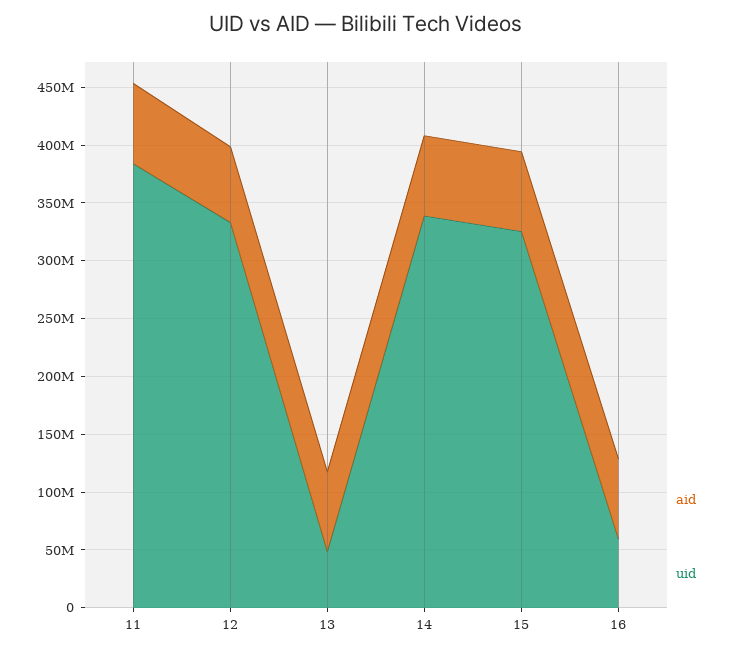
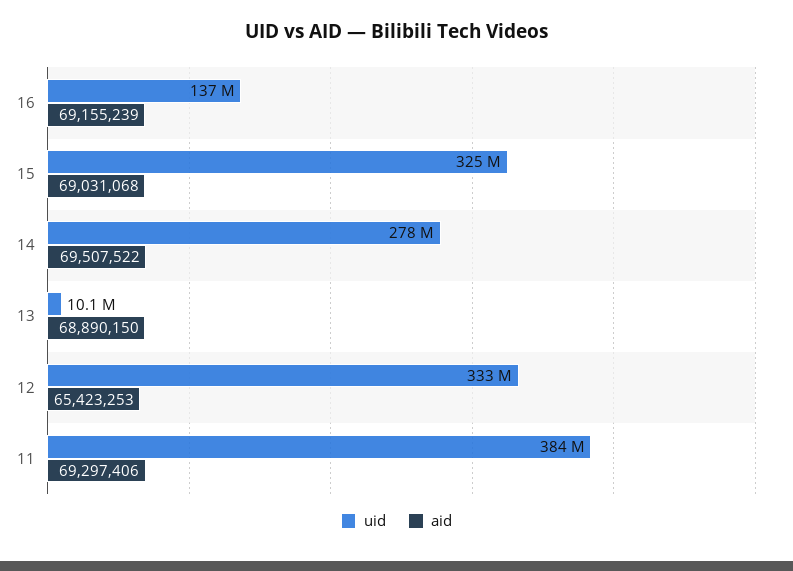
uid, 13: 50000000 -> 10100000
uid, 14: 340000000 -> 278000000
uid, 16: 60000000 -> 137000000

